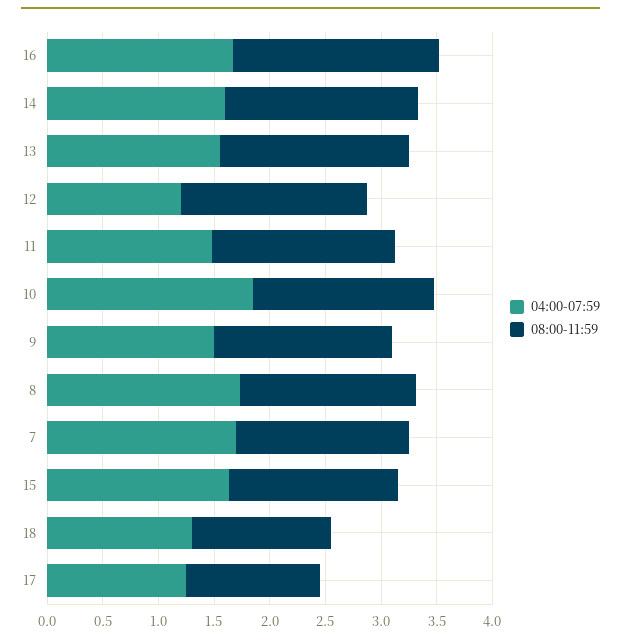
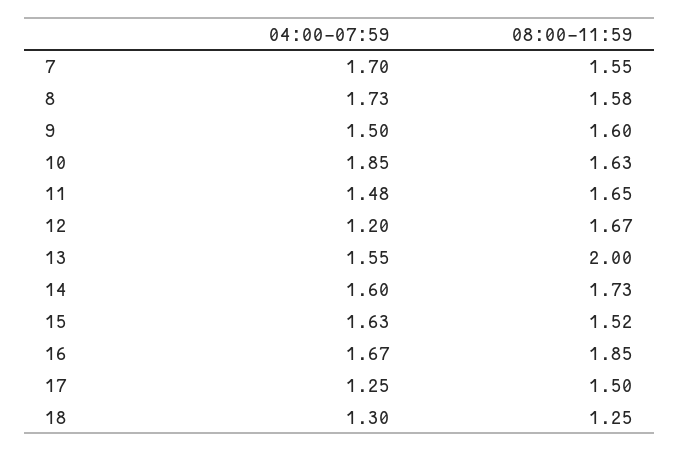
08:00-11:59, 13: 1.7 -> 2
08:00-11:59, 17: 1.2 -> 1.5

